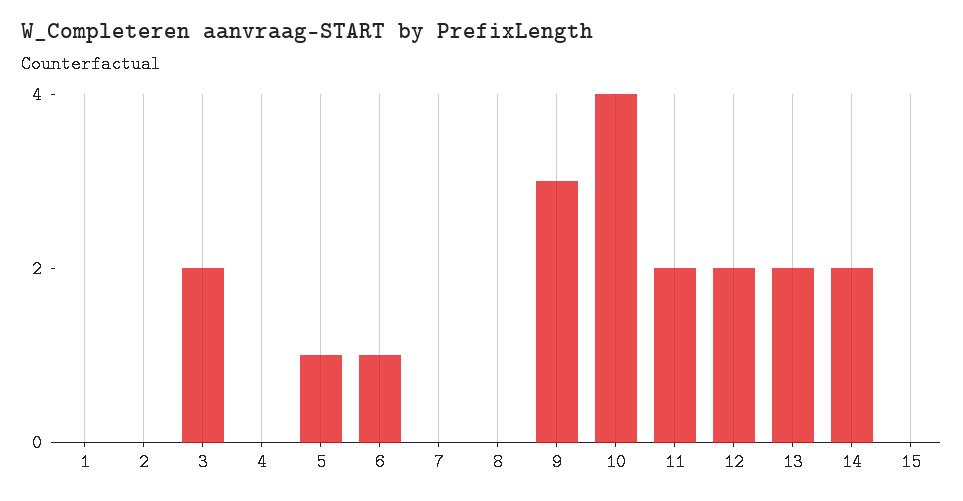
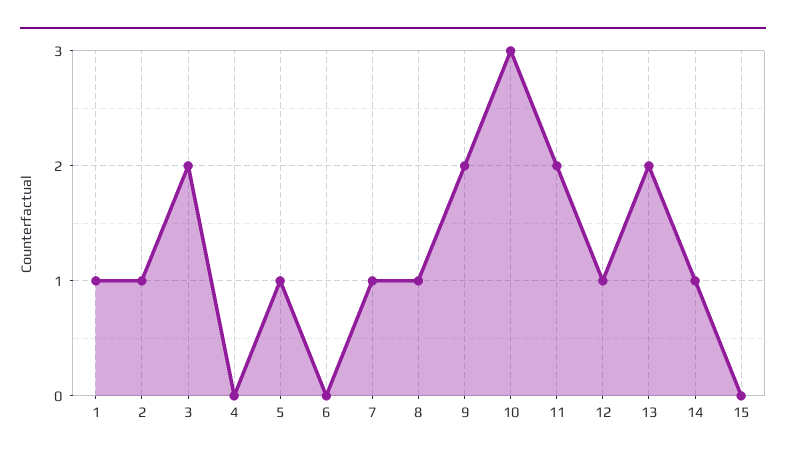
1: 0 -> 1
2: 0 -> 1
6: 1 -> 0
7: 0 -> 1
8: 0 -> 1
9: 3 -> 2
10: 4 -> 3
12: 2 -> 1
14: 2 -> 1

